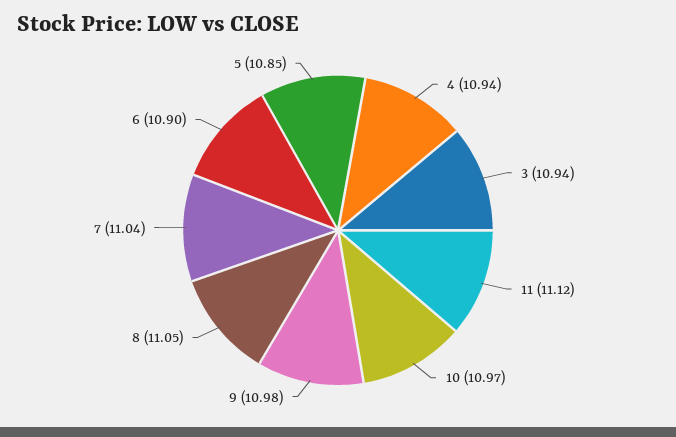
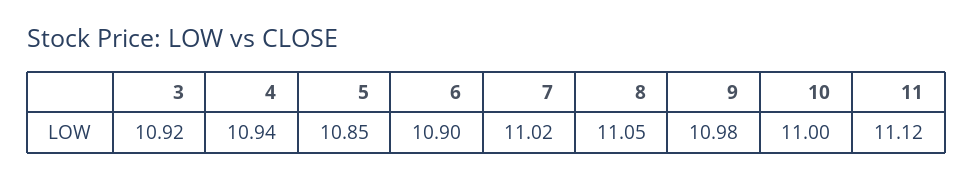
3: 10.94 -> 10.92
10: 10.97 -> 11
7: 11.04 -> 11.02

